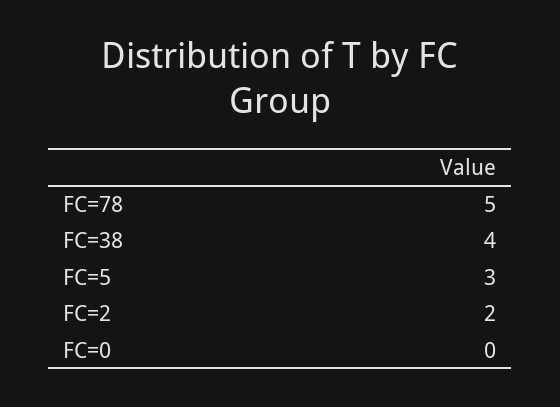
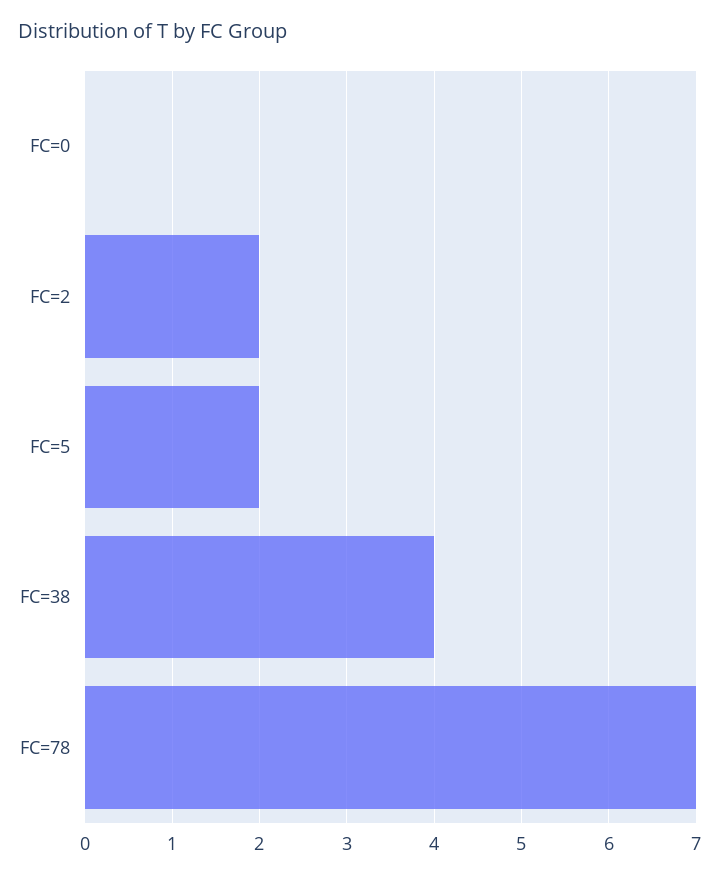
FC=78: 5 -> 7
FC=5: 3 -> 2

